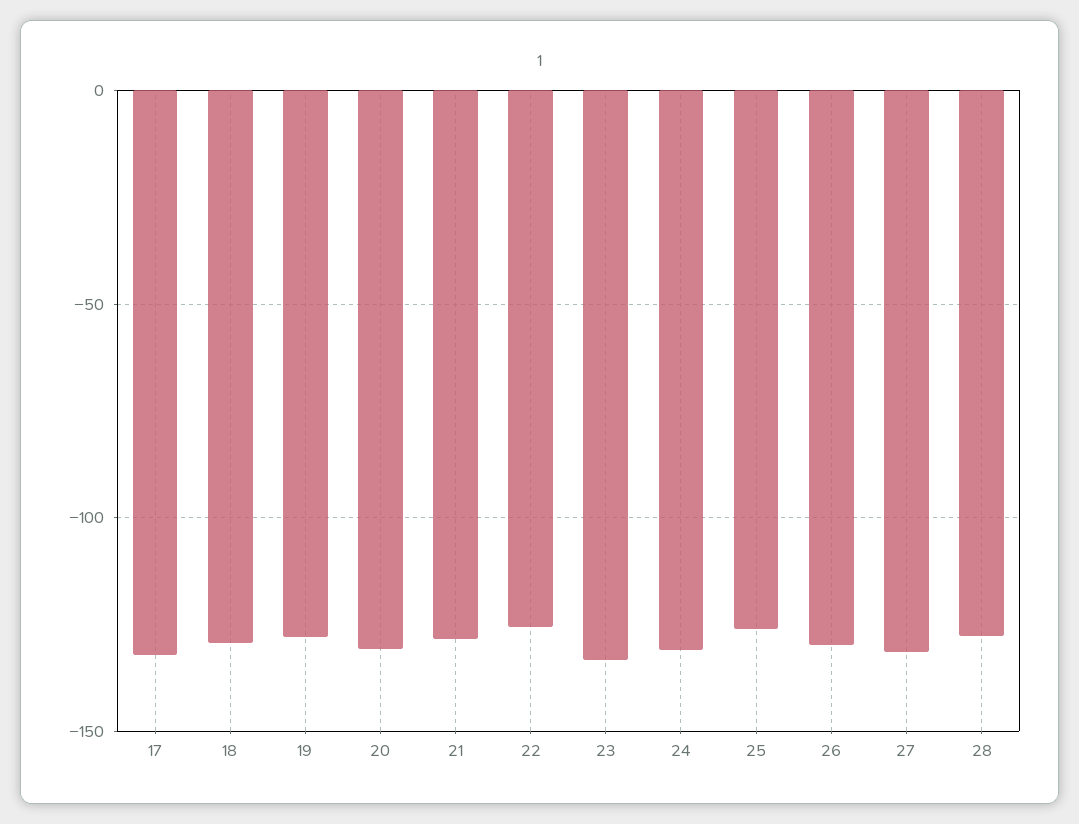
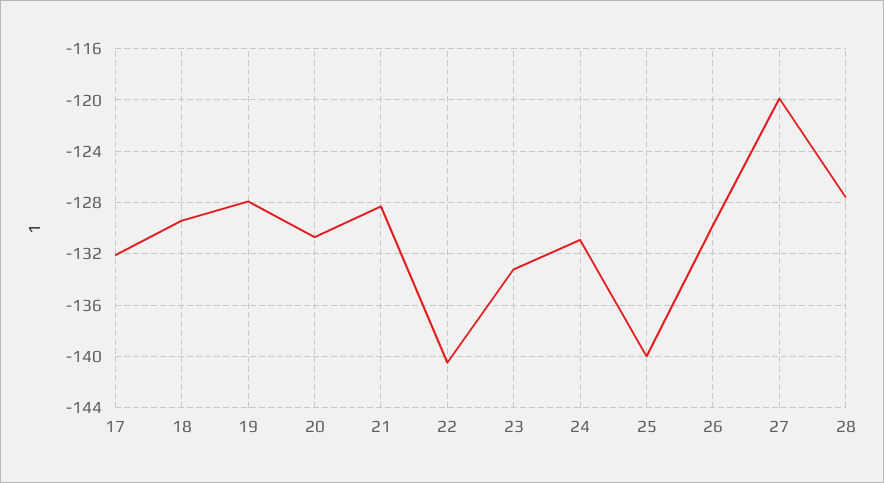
22: -125 -> -140.5
25: -125 -> -140
27: -130 -> -120

